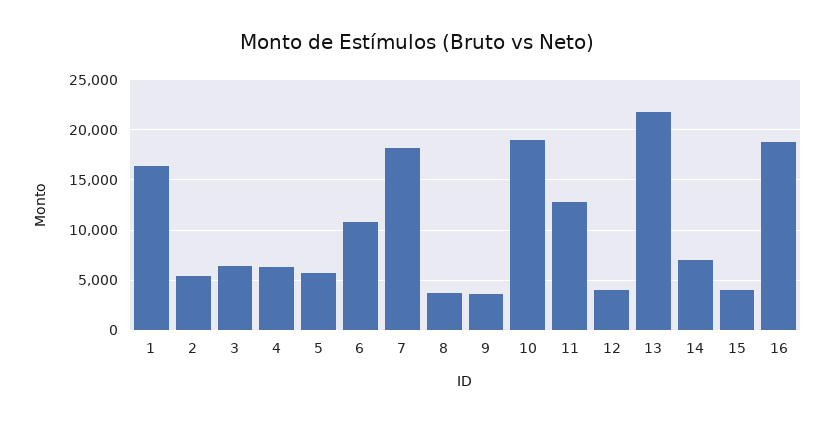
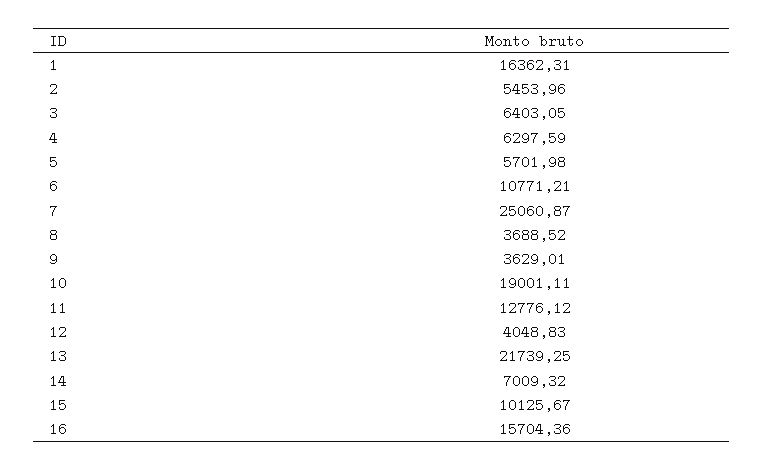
7: 18000 -> 25060.87
15: 4000 -> 10125.67
16: 19000 -> 15704.36

